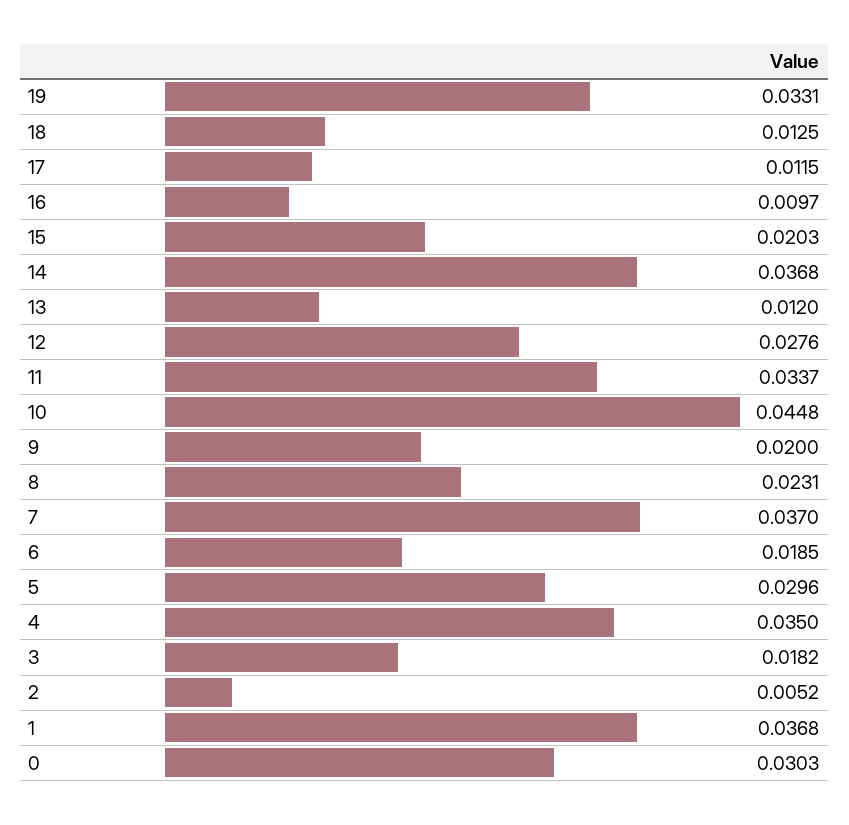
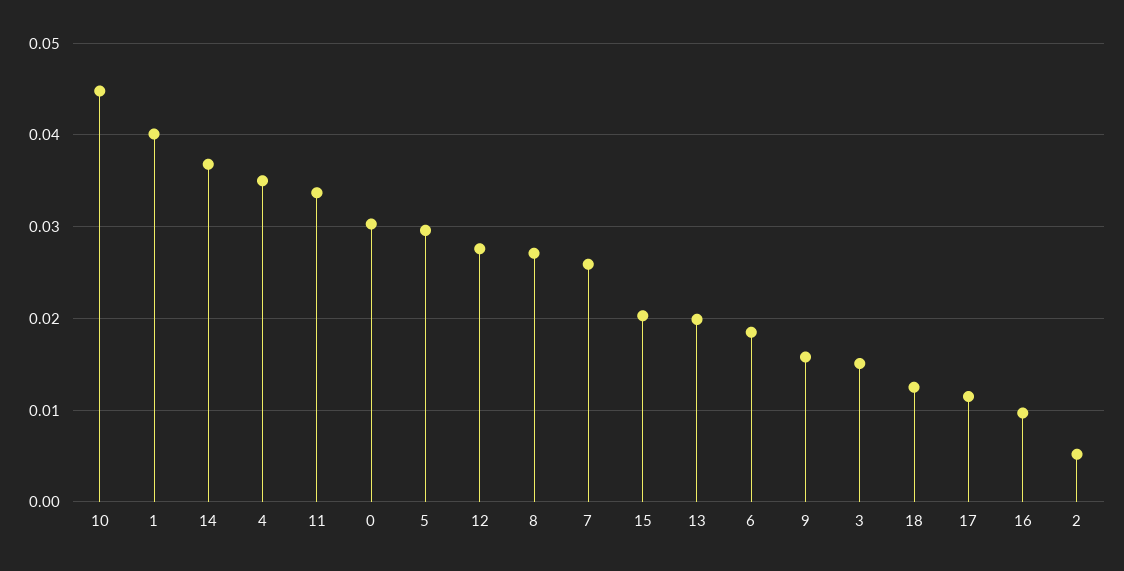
19: 0.0331 -> none
13: 0.012 -> 0.02
9: 0.02 -> 0.016
8: 0.0231 -> 0.027
7: 0.037 -> 0.026
3: 0.0182 -> 0.015
1: 0.0368 -> 0.04

